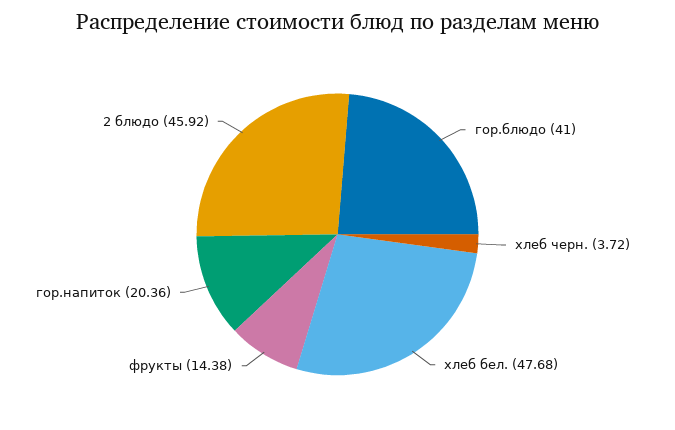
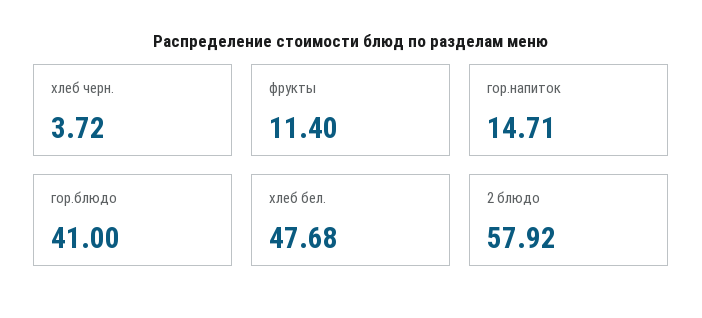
фрукты: 14.38 -> 11.4
гор.напиток: 20.36 -> 14.71
2 блюдо: 45.92 -> 57.92

